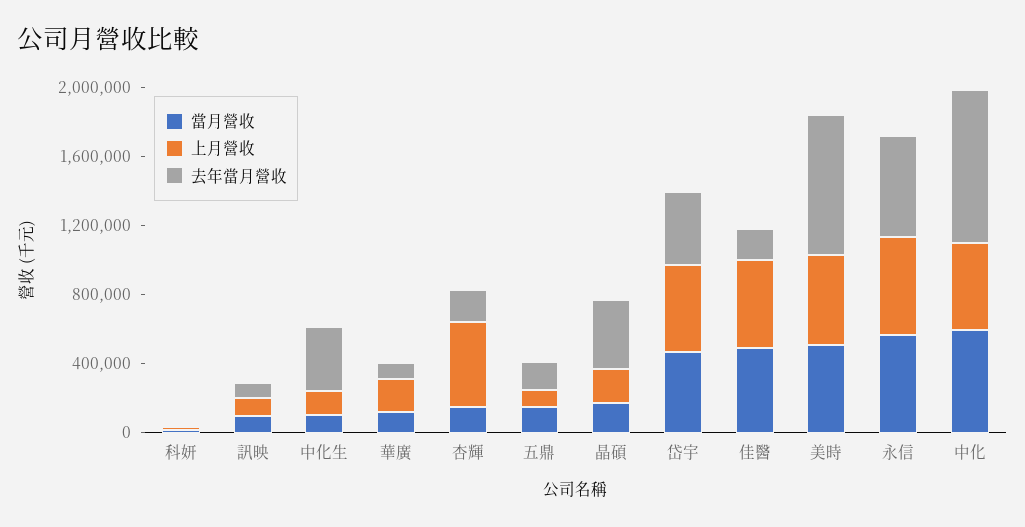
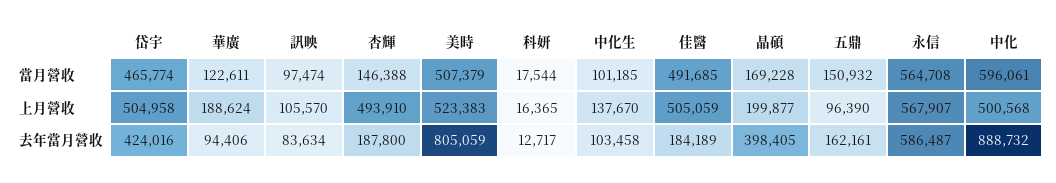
去年當月營收, 中化生: 400000 -> 103458

